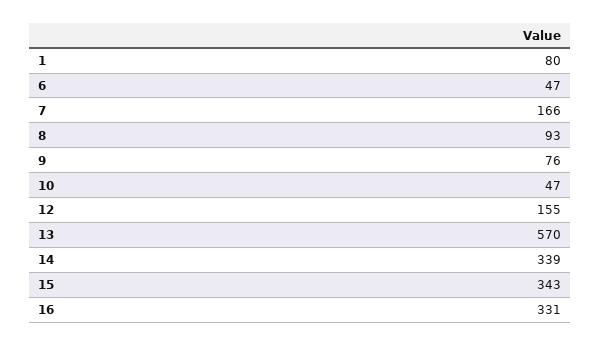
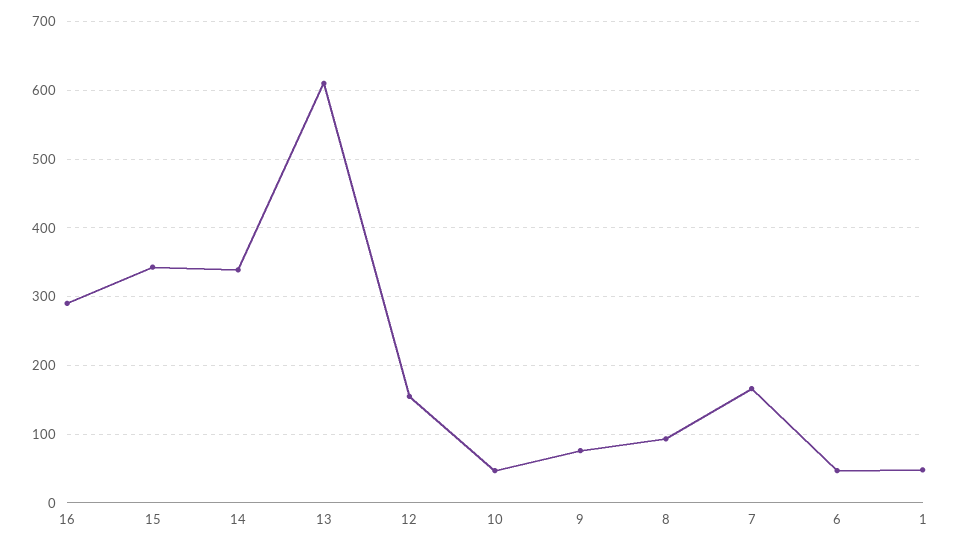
1: 80 -> 50
13: 570 -> 610
16: 331 -> 290

